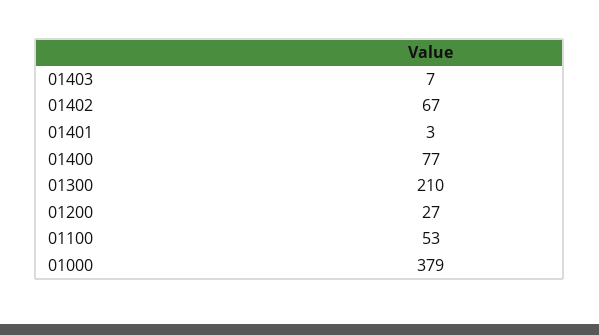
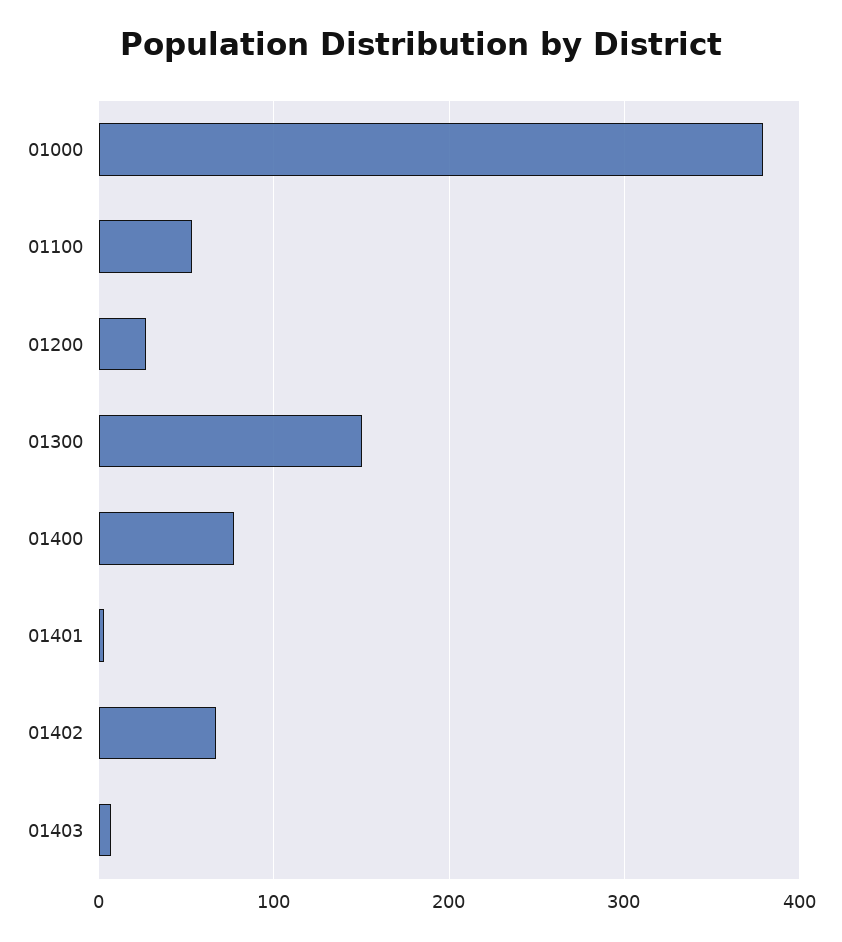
01300: 210 -> 150

